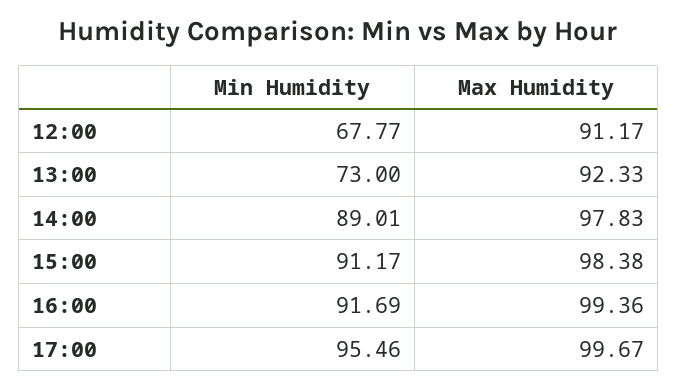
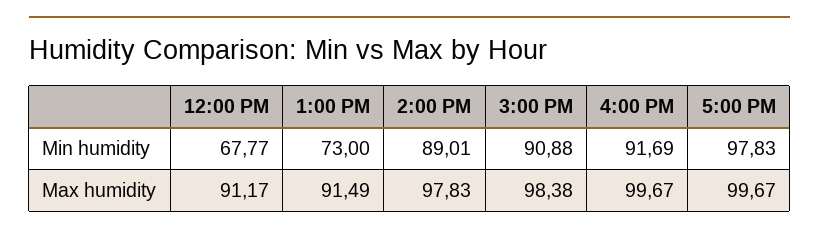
Max Humidity, 13:00: 92.33 -> 91.49
Min Humidity, 15:00: 91.17 -> 90.88
Max Humidity, 16:00: 99.36 -> 99.67
Min Humidity, 17:00: 95.46 -> 97.83

